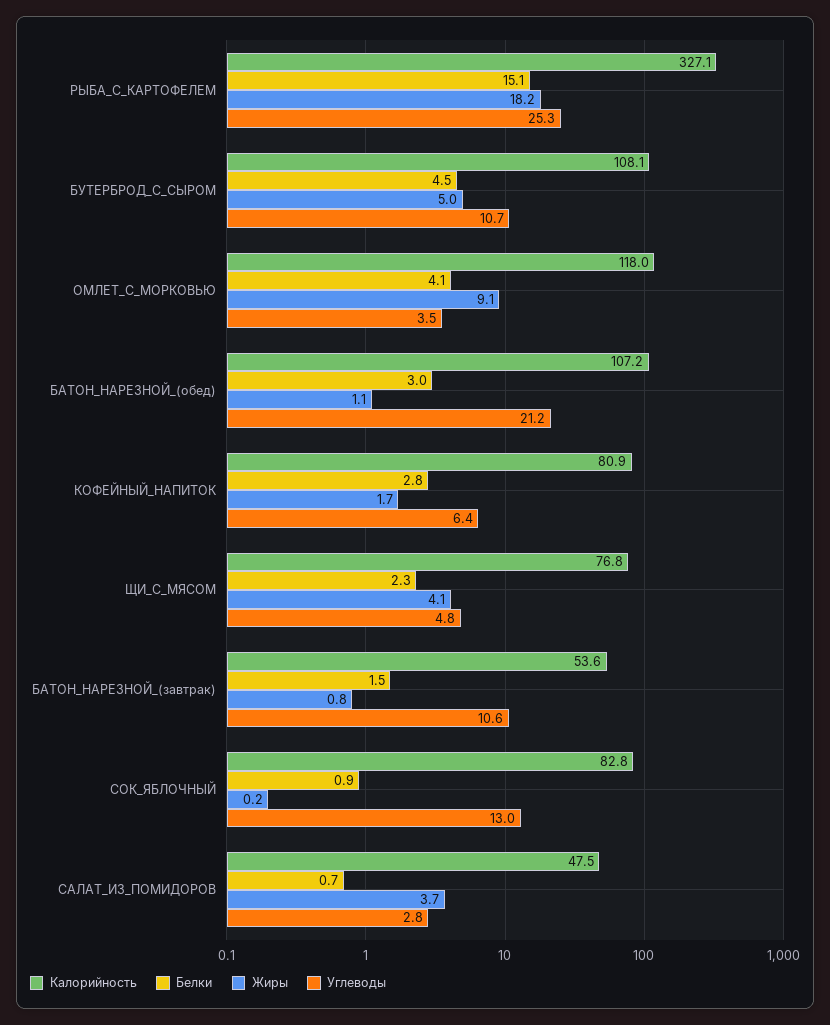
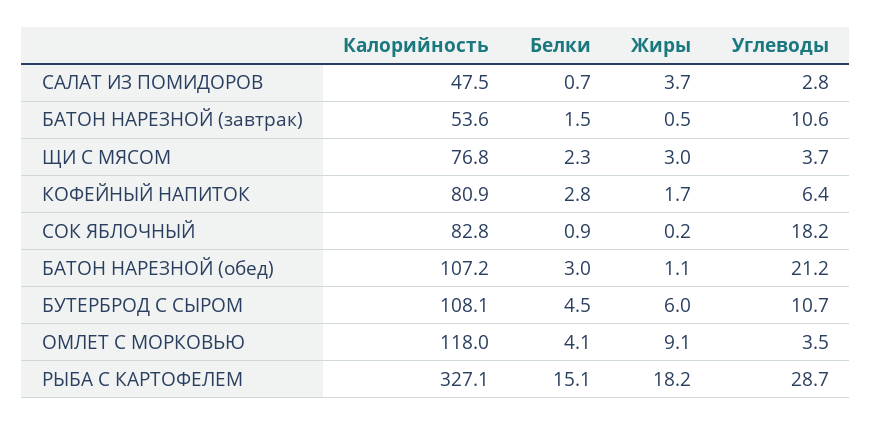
Углеводы, РЫБА_С_КАРТОФЕЛЕМ: 25.3 -> 28.7
Жиры, БУТЕРБРОД_С_СЫРОМ: 5 -> 6
Жиры, ЩИ_С_МЯСОМ: 4.1 -> 3
Углеводы, ЩИ_С_МЯСОМ: 4.8 -> 3.7
Жиры, БАТОН_НАРЕЗНОЙ_(завтрак): 0.8 -> 0.5
Углеводы, СОК_ЯБЛОЧНЫЙ: 13 -> 18.2

